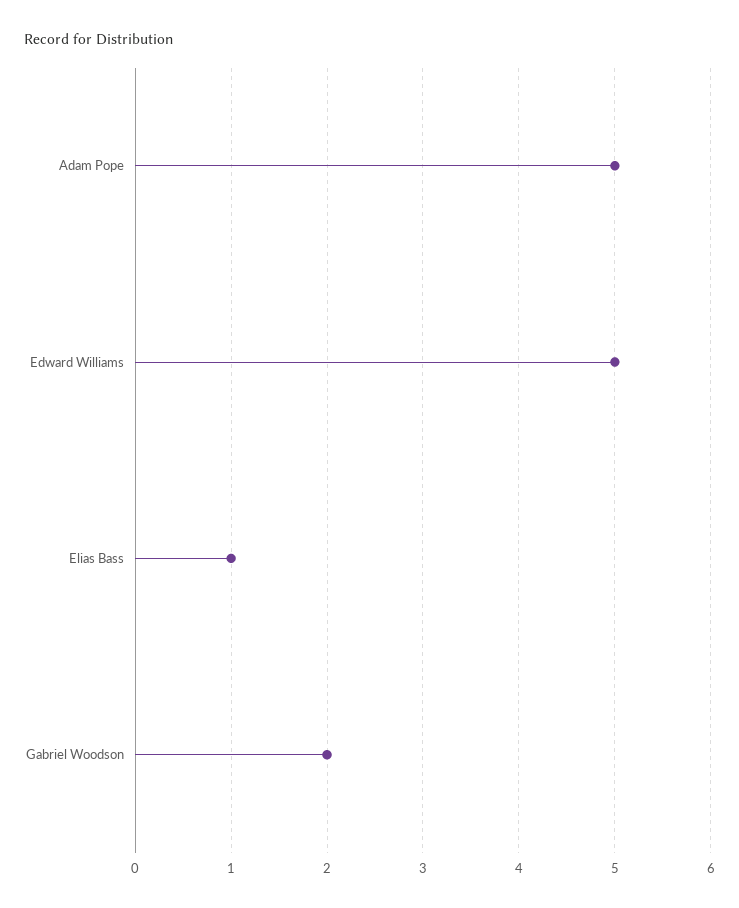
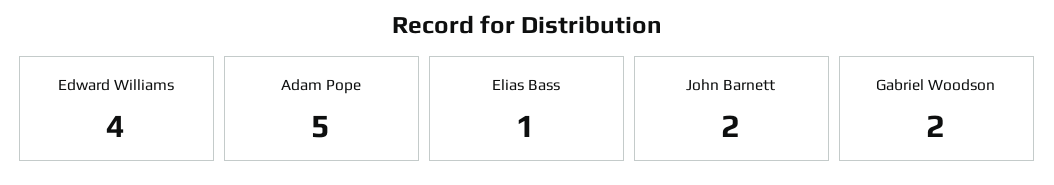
Edward Williams: 5 -> 4
John Barnett: none -> 2

